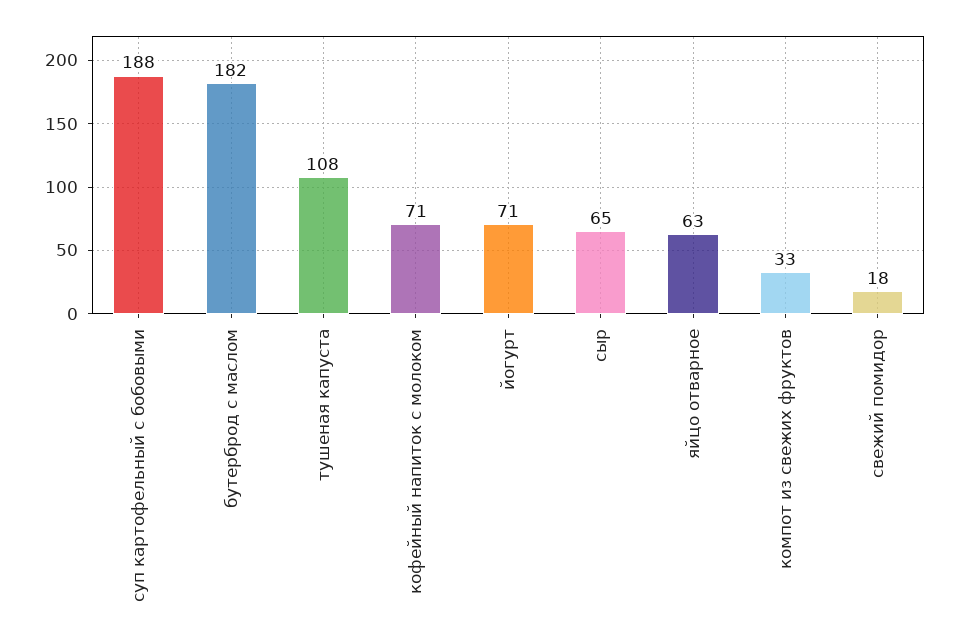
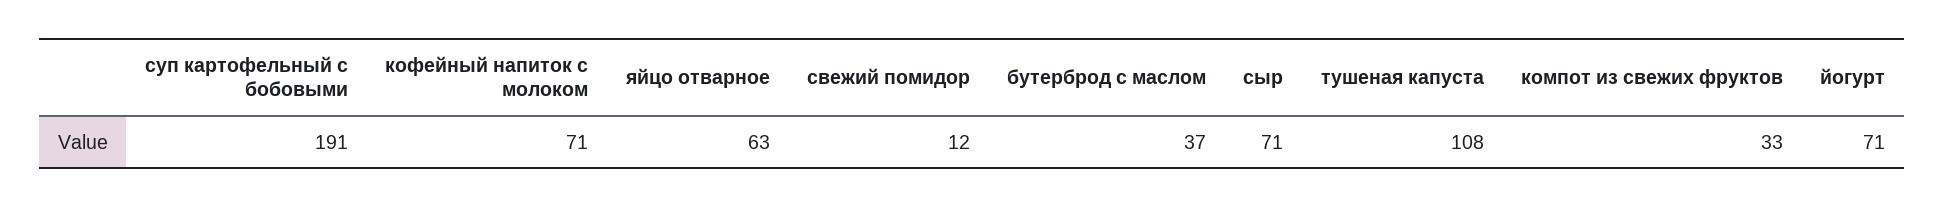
суп картофельный с бобовыми: 188 -> 191
бутерброд с маслом: 182 -> 37
сыр: 65 -> 71
свежий помидор: 18 -> 12

